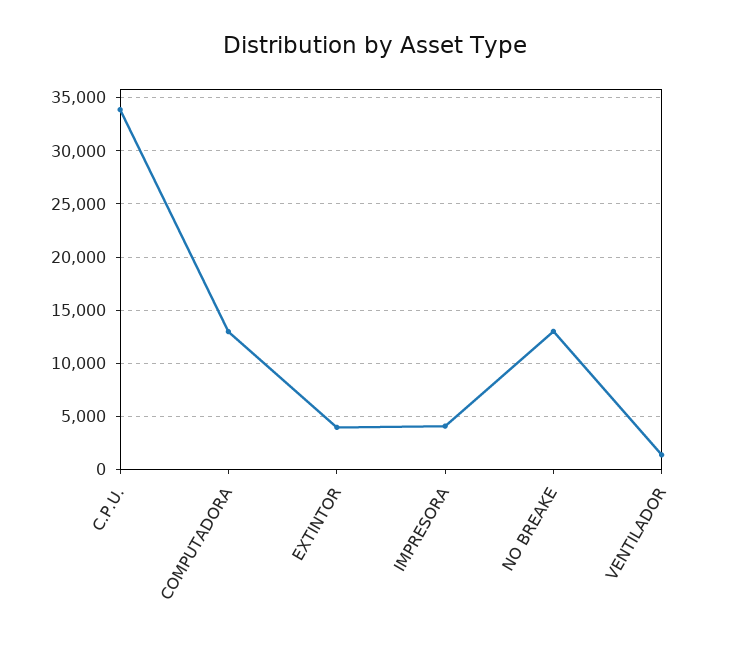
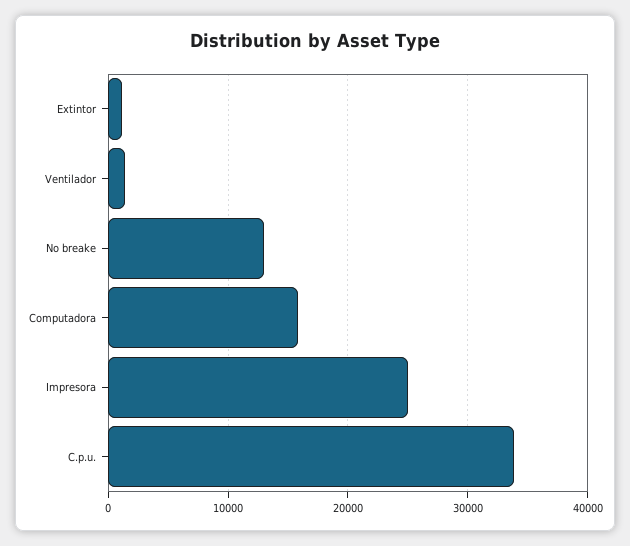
COMPUTADORA: 13000 -> 16000
EXTINTOR: 4000 -> 1000
IMPRESORA: 4000 -> 25000

